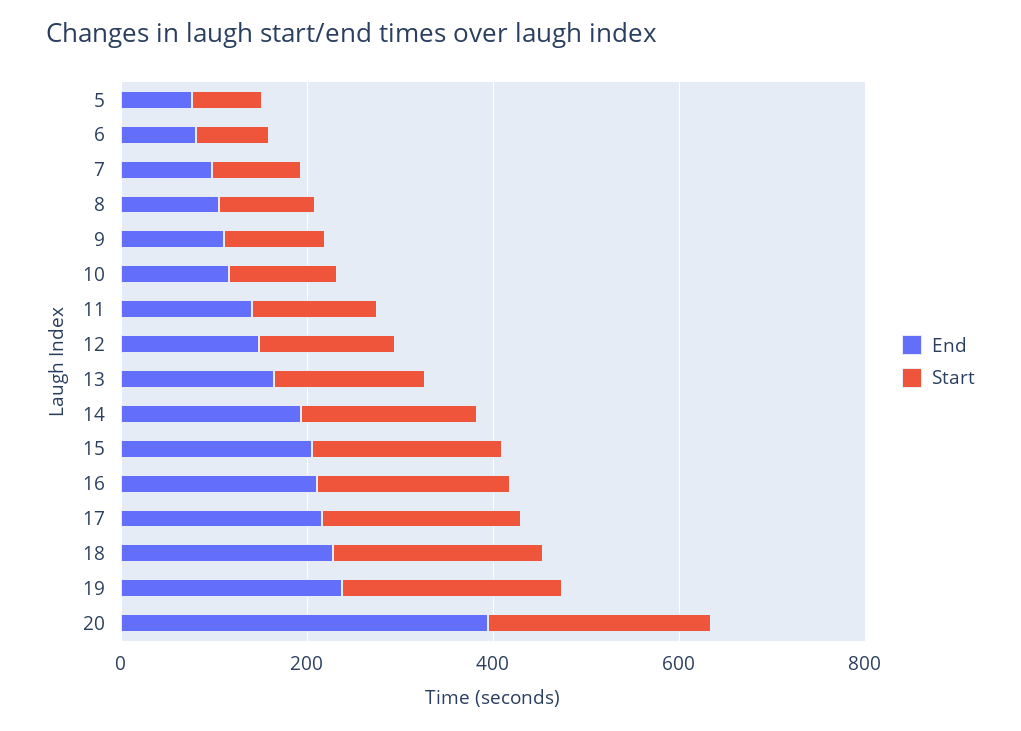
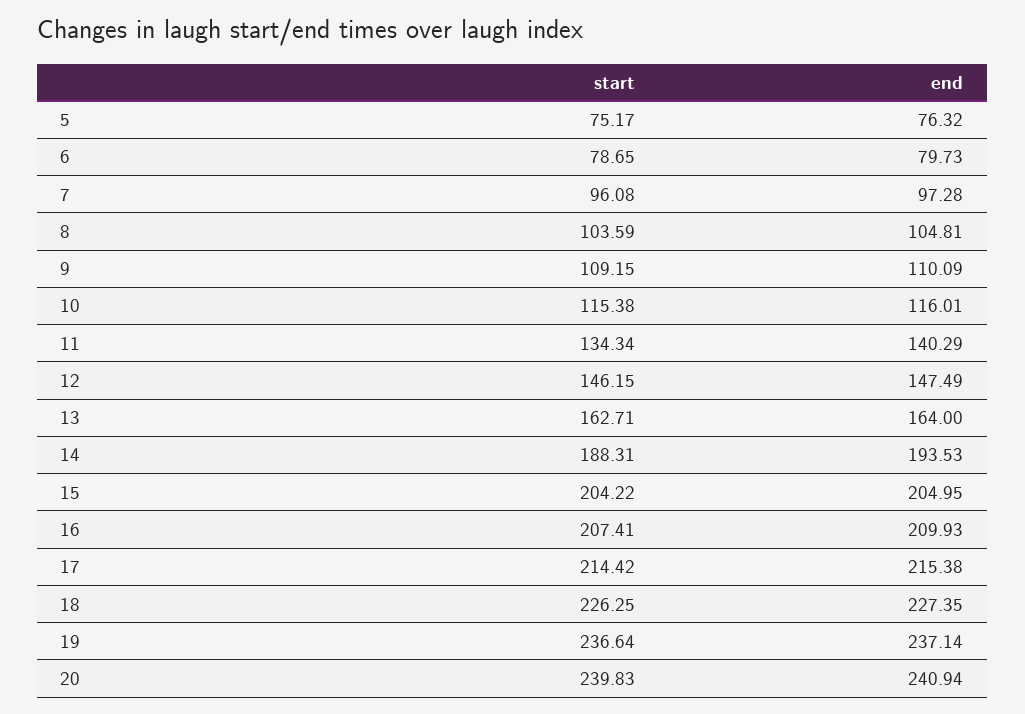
End, 20: 400 -> 240.94

